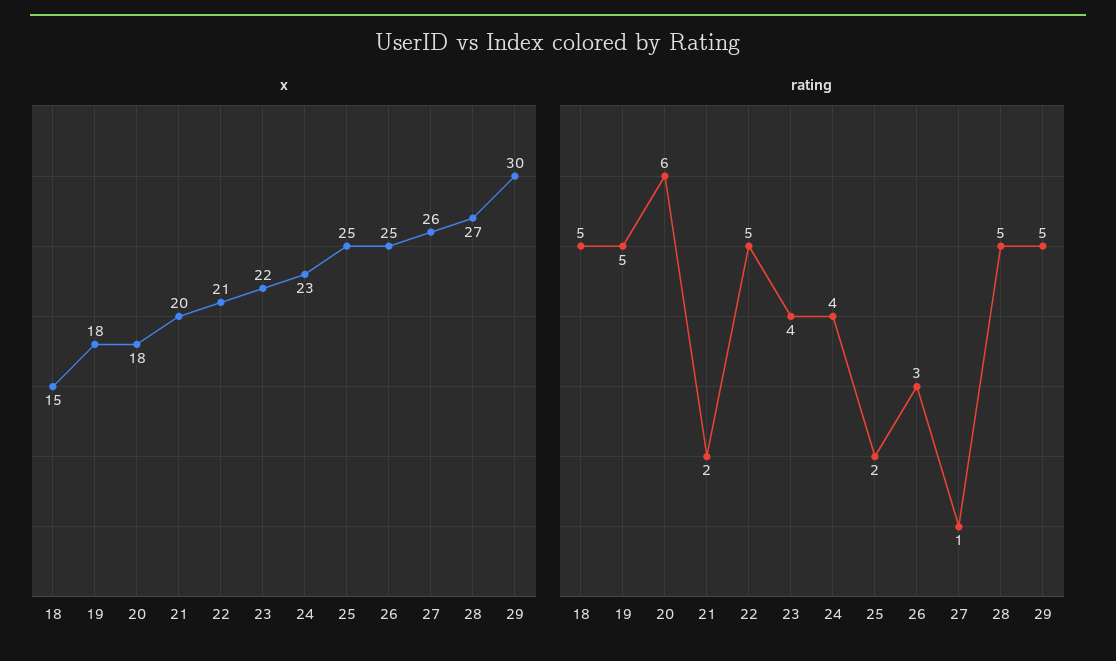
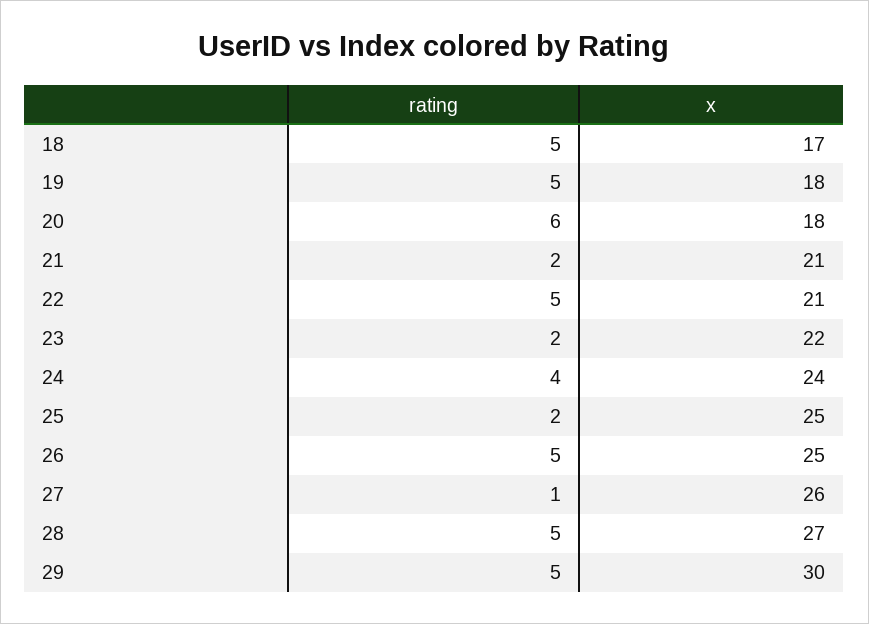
x, 18: 15 -> 17
x, 21: 20 -> 21
x, 24: 23 -> 24
rating, 23: 4 -> 2
rating, 26: 3 -> 5

